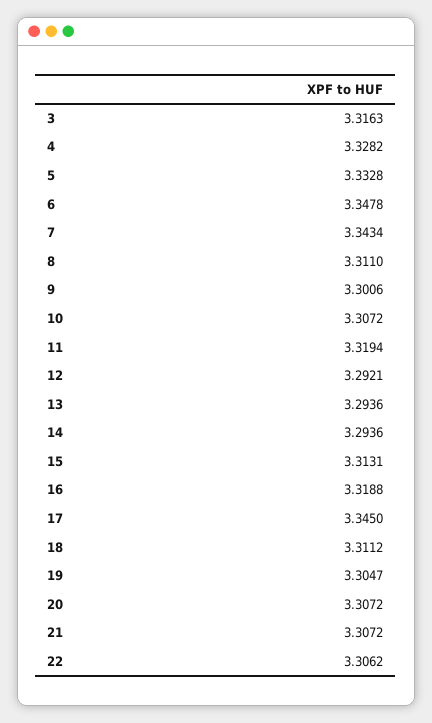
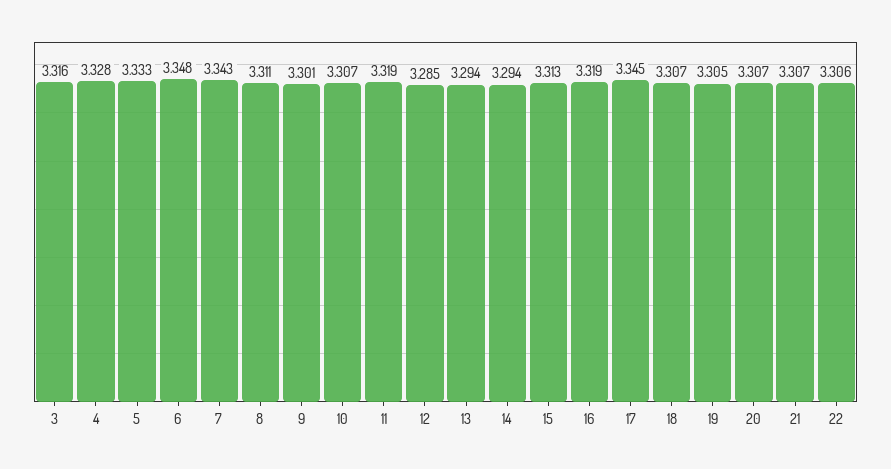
12: 3.2921 -> 3.285
18: 3.3112 -> 3.307

